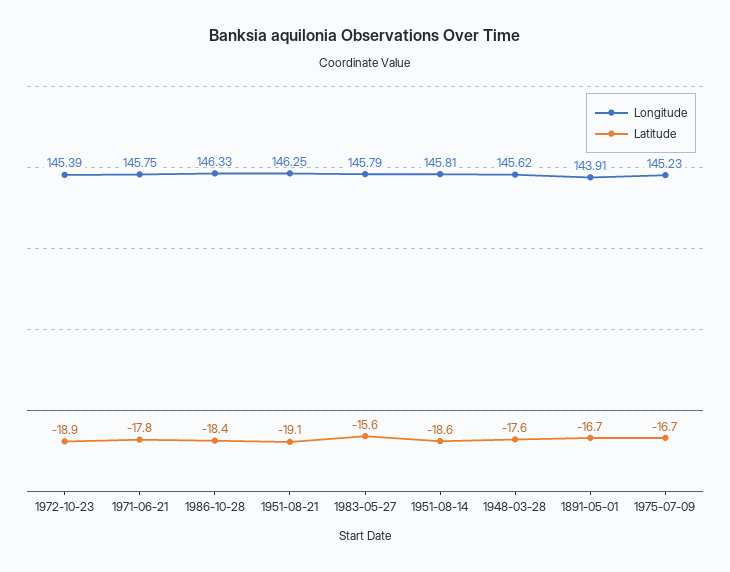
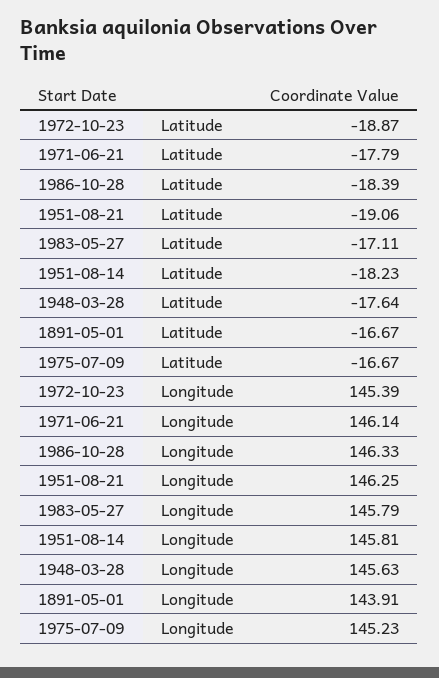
Longitude, 1971-06-21: 145.75 -> 146.14
Latitude, 1983-05-27: -15.6 -> -17.11
Latitude, 1951-08-14: -18.6 -> -18.23
Longitude, 1948-03-28: 145.62 -> 145.63

